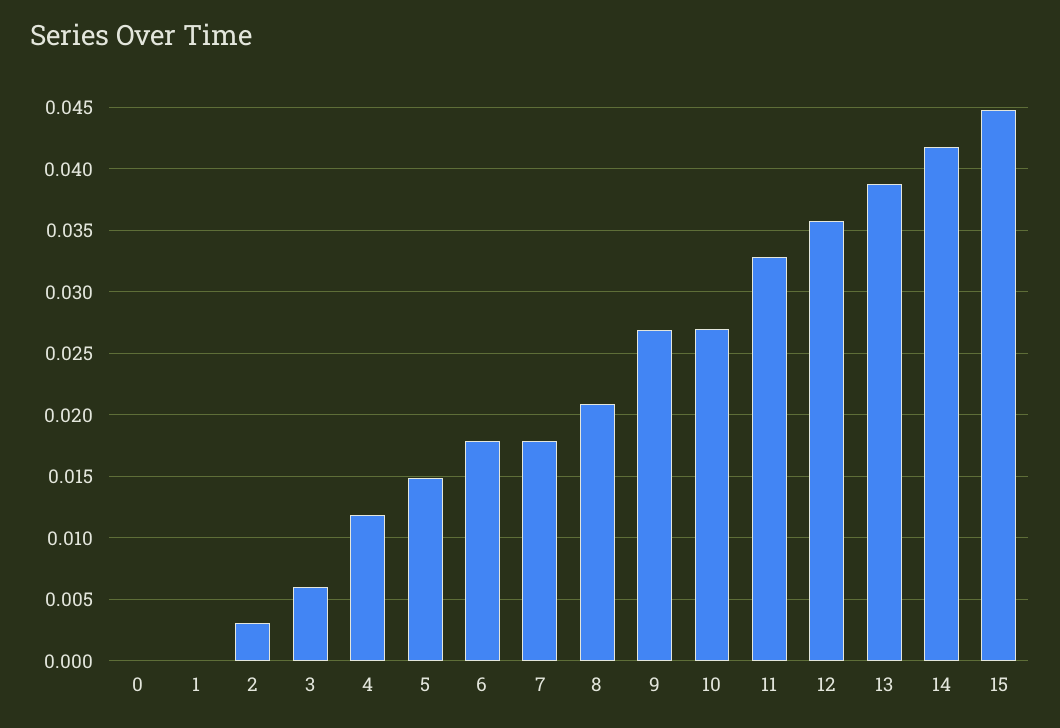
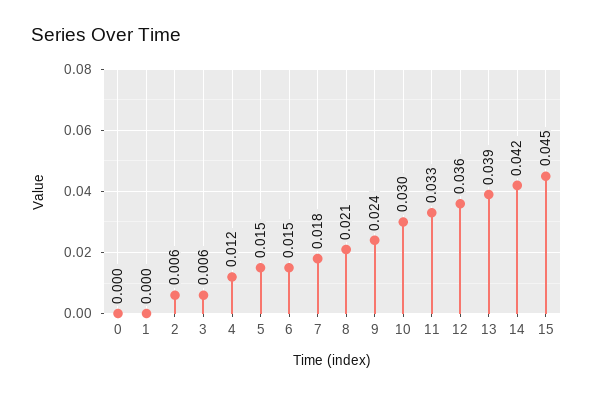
2: 0.003 -> 0.006
6: 0.018 -> 0.015
9: 0.027 -> 0.024
10: 0.027 -> 0.03

